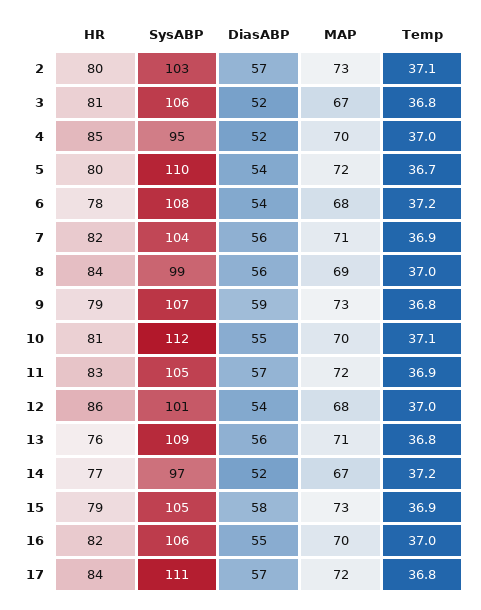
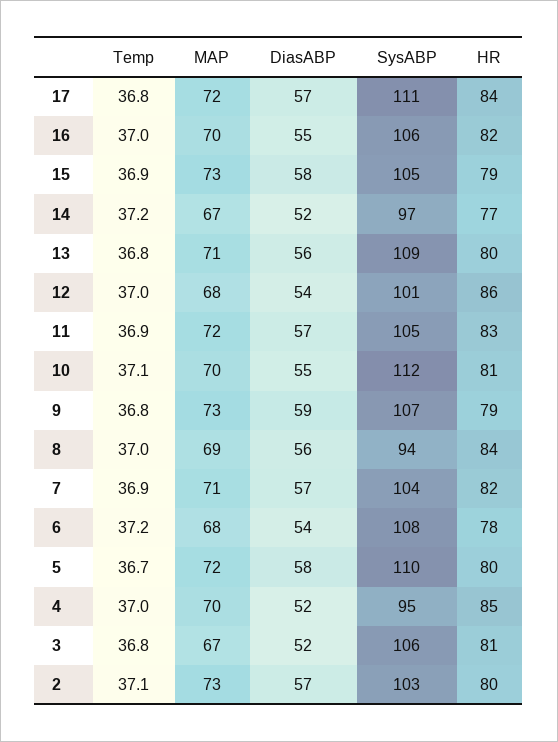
DiasABP, 5: 54 -> 58
DiasABP, 7: 56 -> 57
SysABP, 8: 99 -> 94
HR, 13: 76 -> 80

